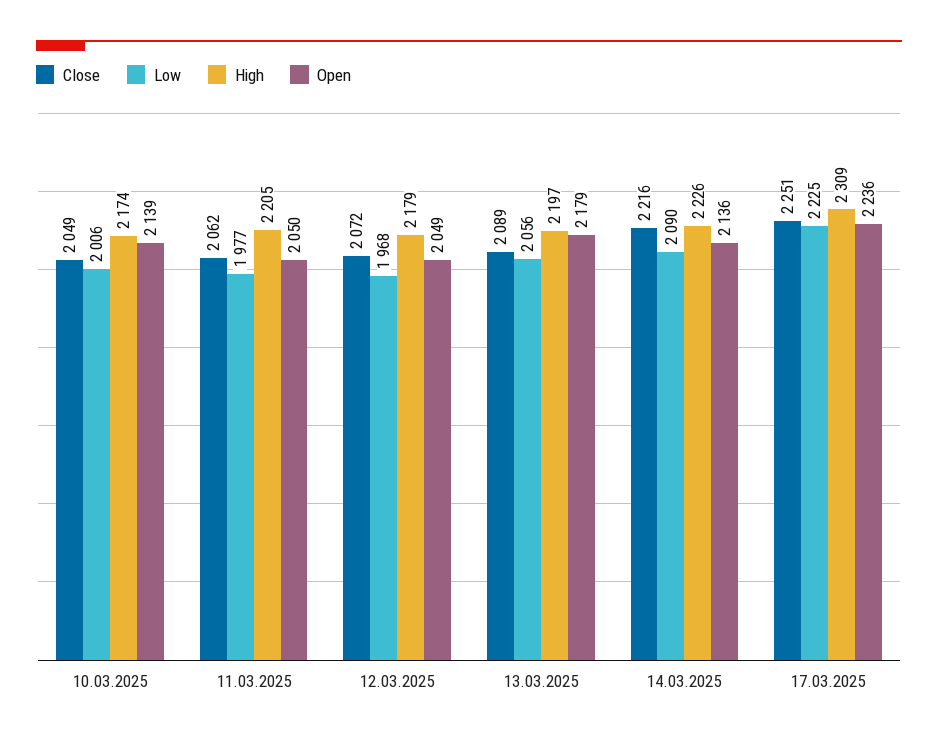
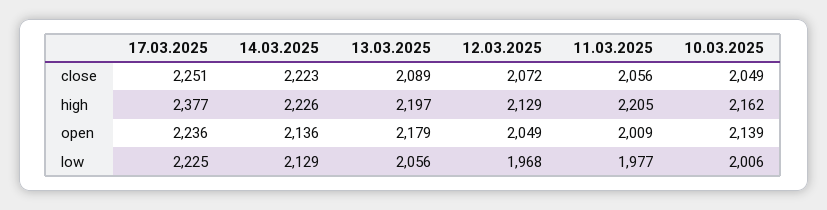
High, 10.03.2025: 2174 -> 2162
Close, 11.03.2025: 2062 -> 2056
Open, 11.03.2025: 2050 -> 2009
High, 12.03.2025: 2179 -> 2129
Close, 14.03.2025: 2216 -> 2223
Low, 14.03.2025: 2090 -> 2129
High, 17.03.2025: 2309 -> 2377

